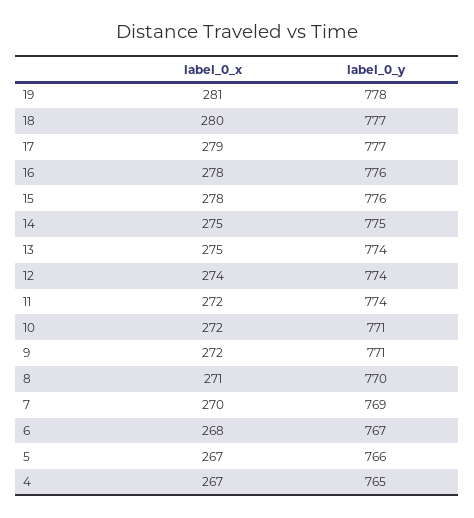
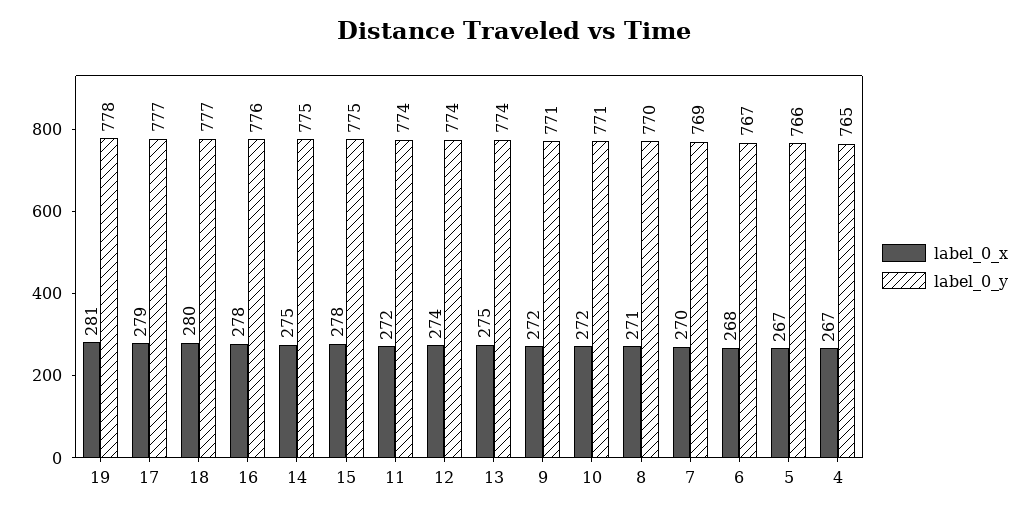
label_0_y, 15: 776 -> 775

